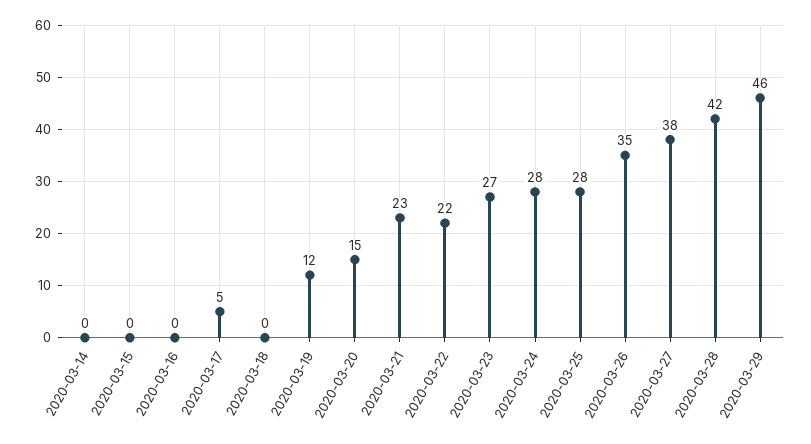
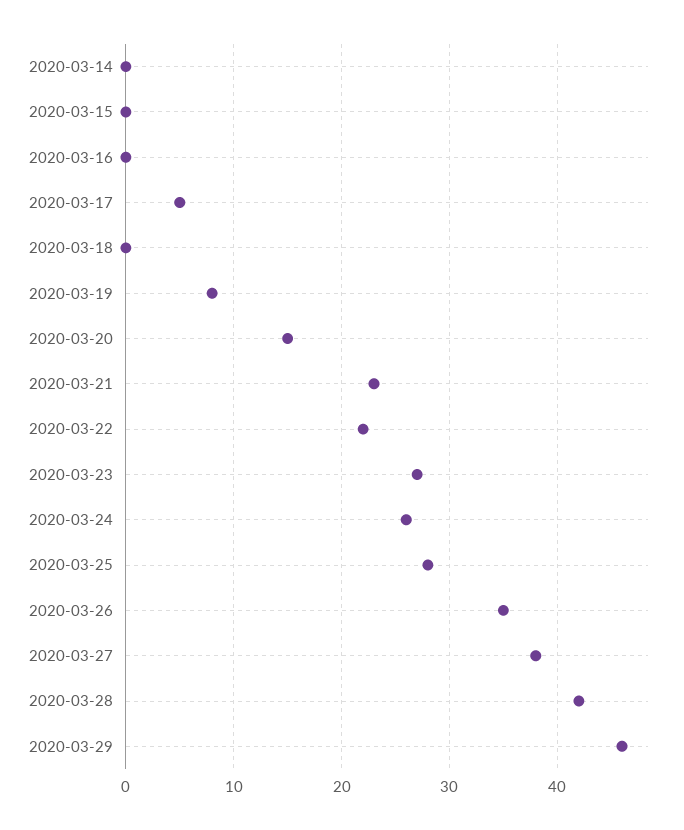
2020-03-19: 12 -> 8
2020-03-24: 28 -> 26

